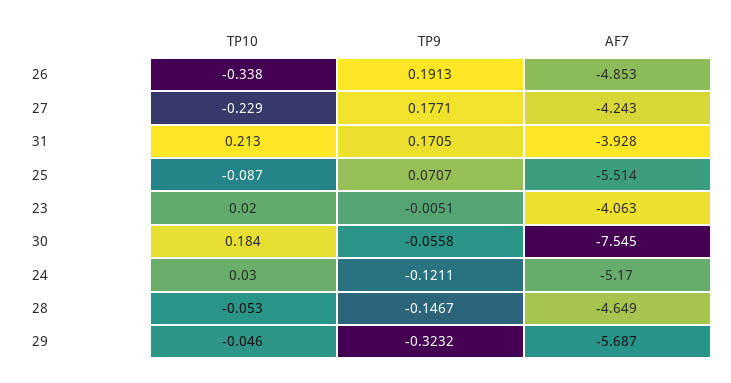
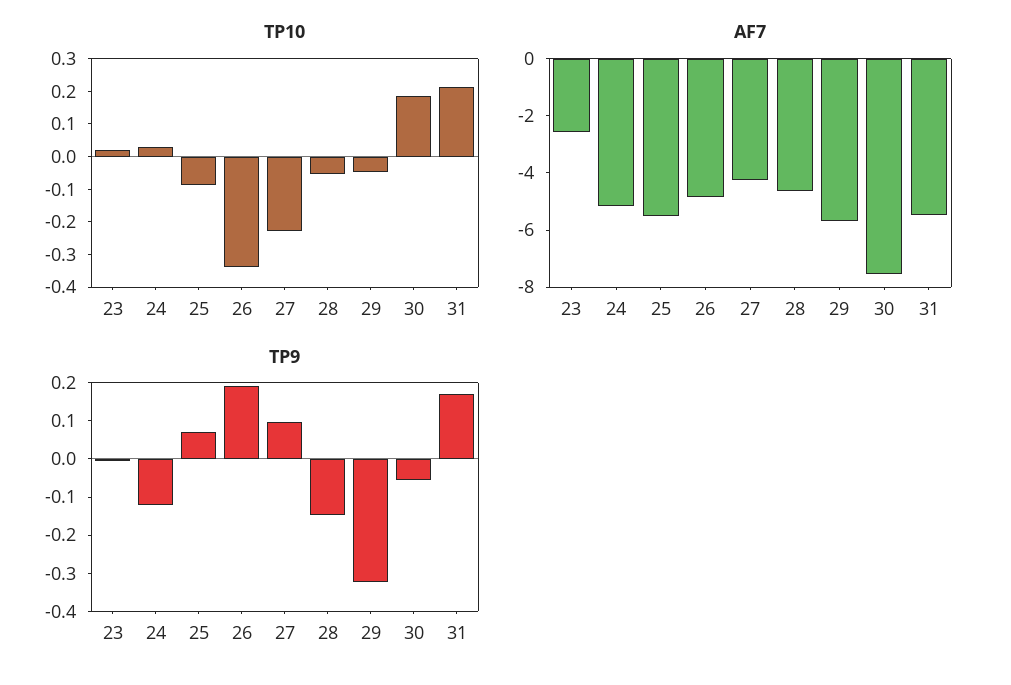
TP9, 27: 0.1771 -> 0.1
AF7, 31: -3.928 -> -5.5
AF7, 23: -4.063 -> -2.5

